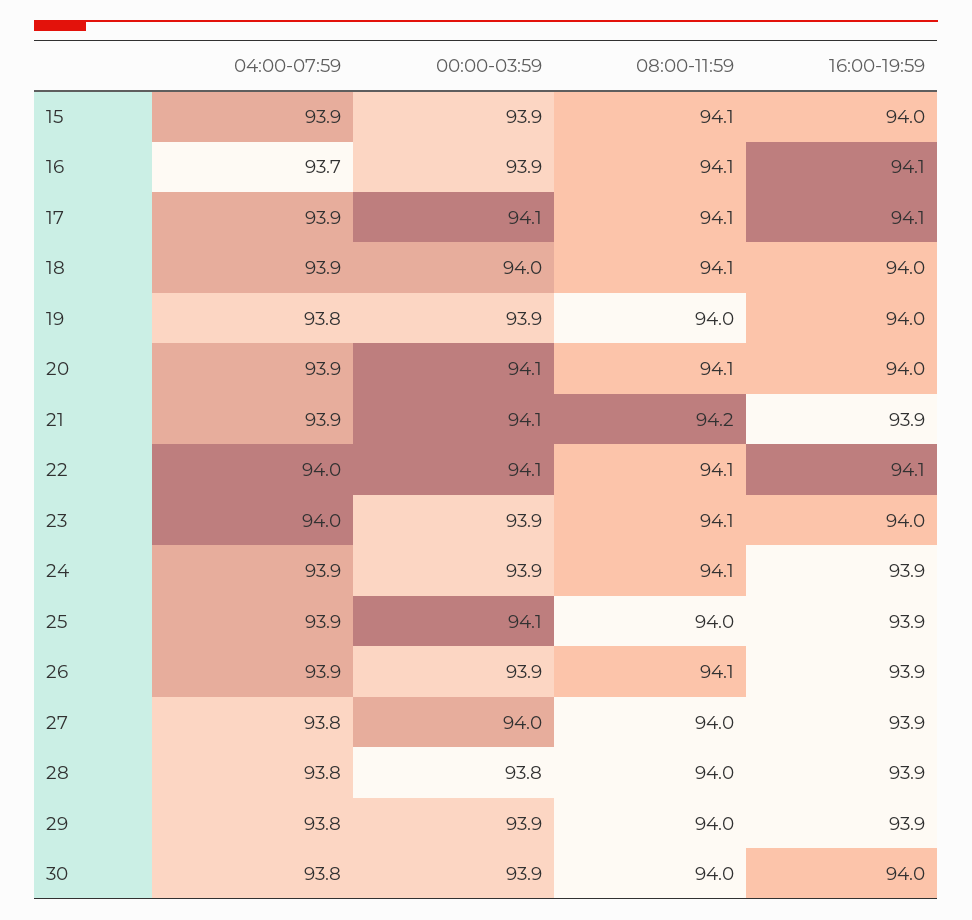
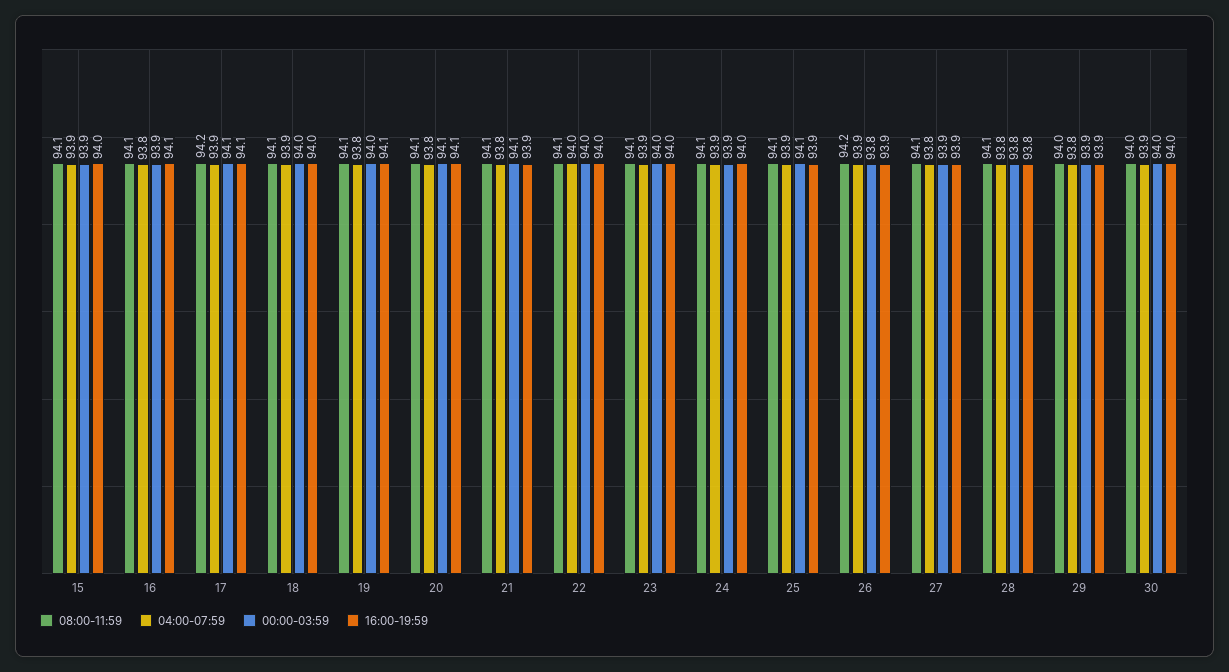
04:00-07:59, 16: 93.7 -> 93.8
08:00-11:59, 17: 94.1 -> 94.2
00:00-03:59, 19: 93.9 -> 94
08:00-11:59, 19: 94 -> 94.1
16:00-19:59, 19: 94 -> 94.1
04:00-07:59, 20: 93.9 -> 93.8
16:00-19:59, 20: 94 -> 94.1
04:00-07:59, 21: 93.9 -> 93.8
08:00-11:59, 21: 94.2 -> 94.1
00:00-03:59, 22: 94.1 -> 94
16:00-19:59, 22: 94.1 -> 94
04:00-07:59, 23: 94 -> 93.9
00:00-03:59, 23: 93.9 -> 94
16:00-19:59, 24: 93.9 -> 94
08:00-11:59, 25: 94 -> 94.1
00:00-03:59, 26: 93.9 -> 93.8
08:00-11:59, 26: 94.1 -> 94.2
00:00-03:59, 27: 94 -> 93.9
08:00-11:59, 27: 94 -> 94.1
08:00-11:59, 28: 94 -> 94.1
16:00-19:59, 28: 93.9 -> 93.8
04:00-07:59, 30: 93.8 -> 93.9
00:00-03:59, 30: 93.9 -> 94

